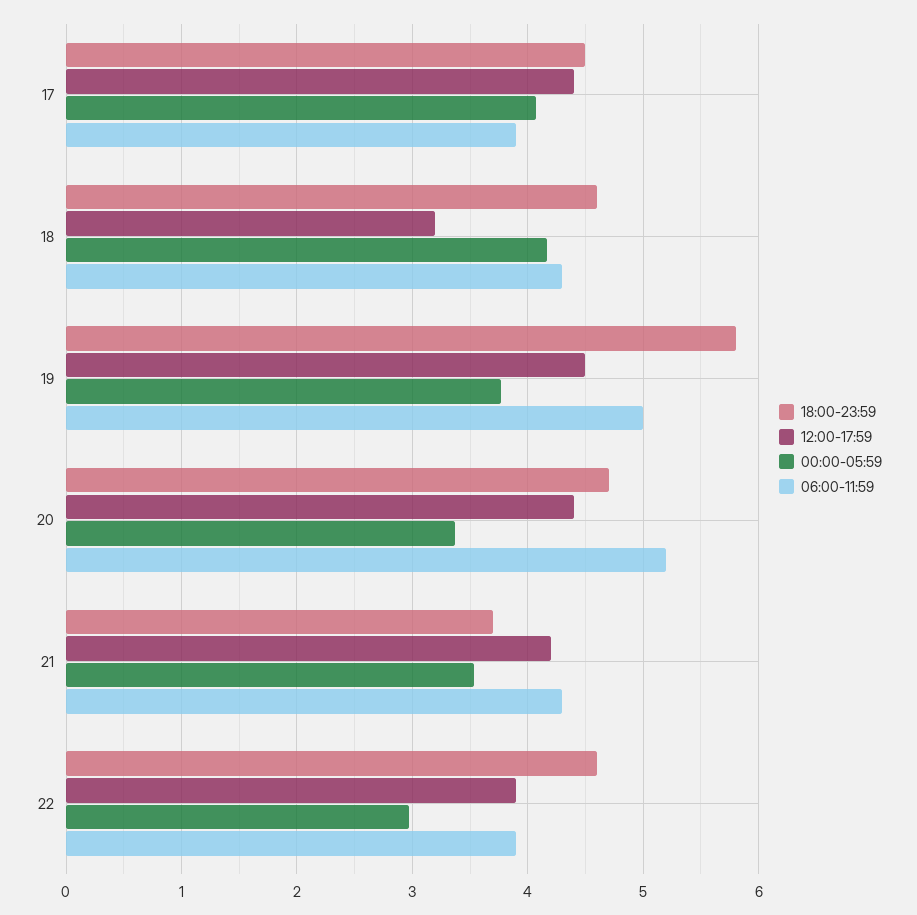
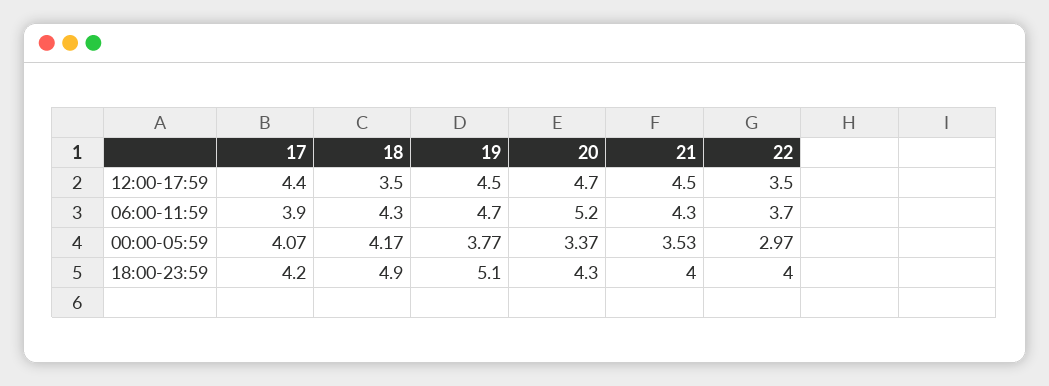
18:00-23:59, 17: 4.5 -> 4.2
18:00-23:59, 18: 4.6 -> 4.9
12:00-17:59, 18: 3.2 -> 3.5
18:00-23:59, 19: 5.8 -> 5.1
06:00-11:59, 19: 5 -> 4.7
18:00-23:59, 20: 4.7 -> 4.3
12:00-17:59, 20: 4.4 -> 4.7
18:00-23:59, 21: 3.7 -> 4
12:00-17:59, 21: 4.2 -> 4.5
18:00-23:59, 22: 4.6 -> 4
12:00-17:59, 22: 3.9 -> 3.5
06:00-11:59, 22: 3.9 -> 3.7

